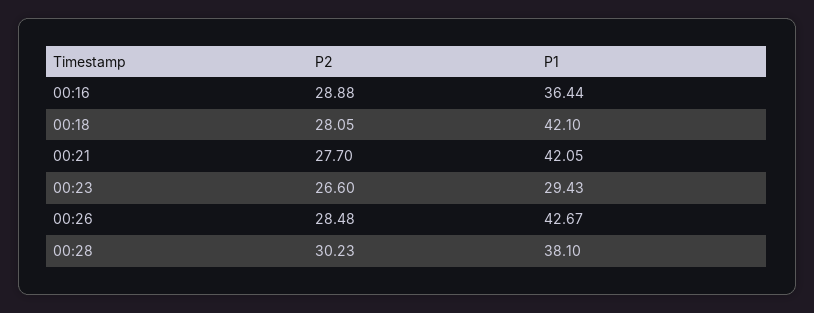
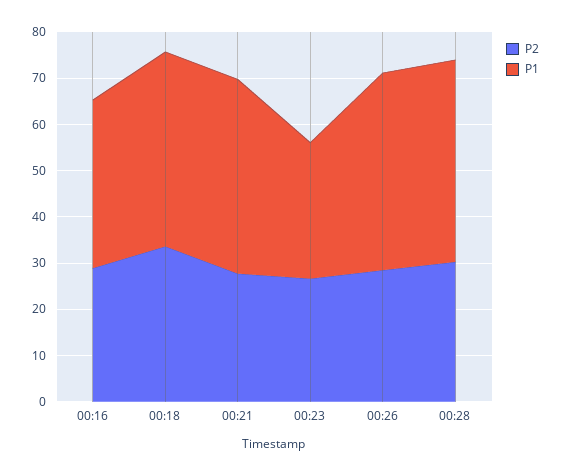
P2, 00:18: 28.05 -> 34
P1, 00:28: 38.1 -> 44

